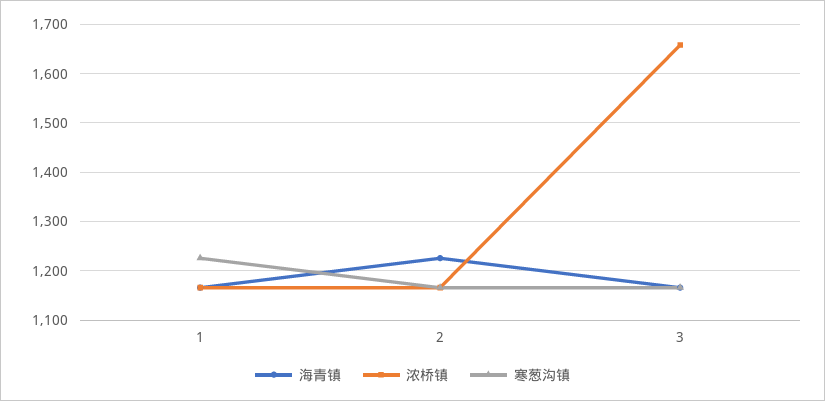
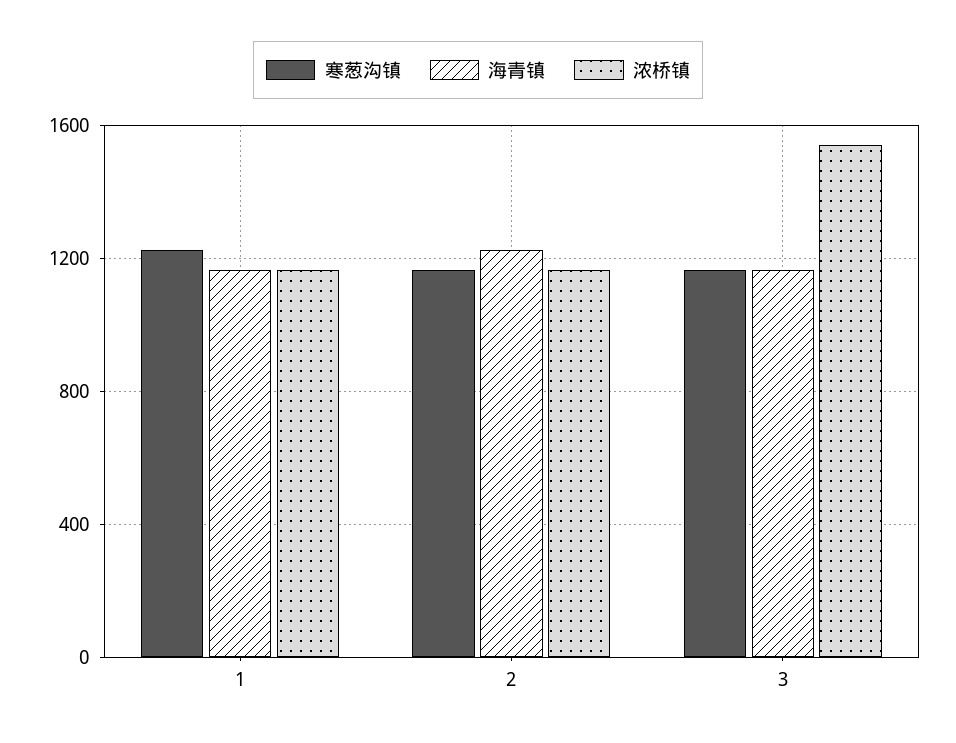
浓桥镇, 3: 1660 -> 1550

